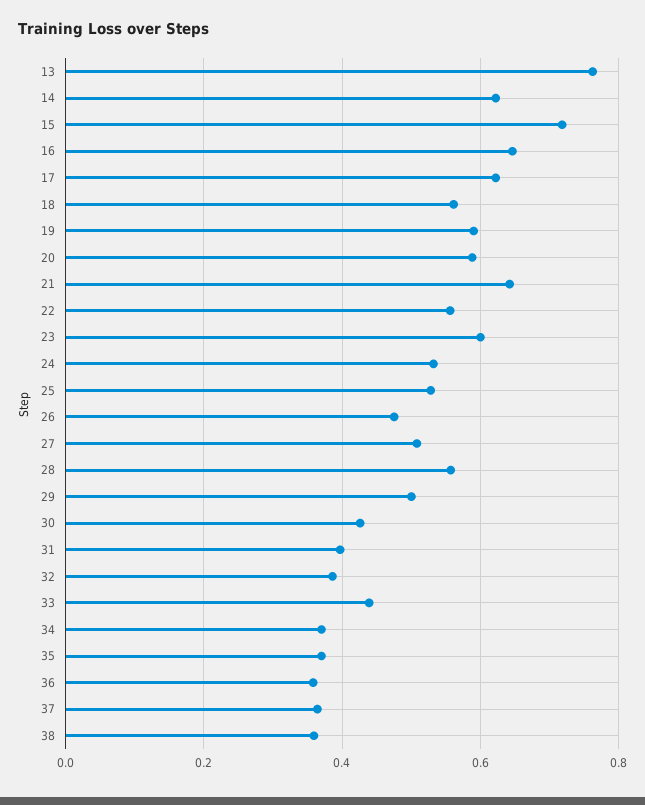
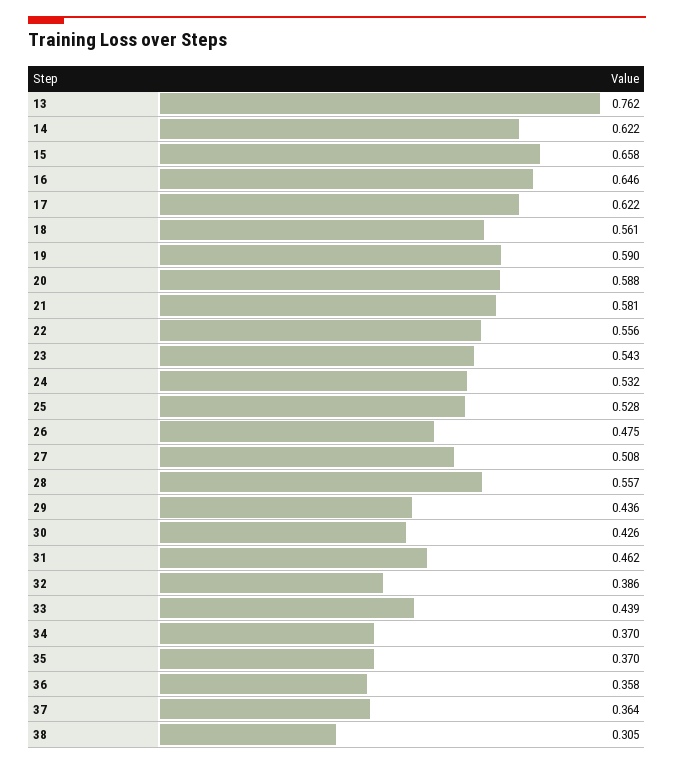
15: 0.72 -> 0.658
21: 0.64 -> 0.581
23: 0.6 -> 0.543
29: 0.5 -> 0.436
31: 0.4 -> 0.462
38: 0.36 -> 0.305

